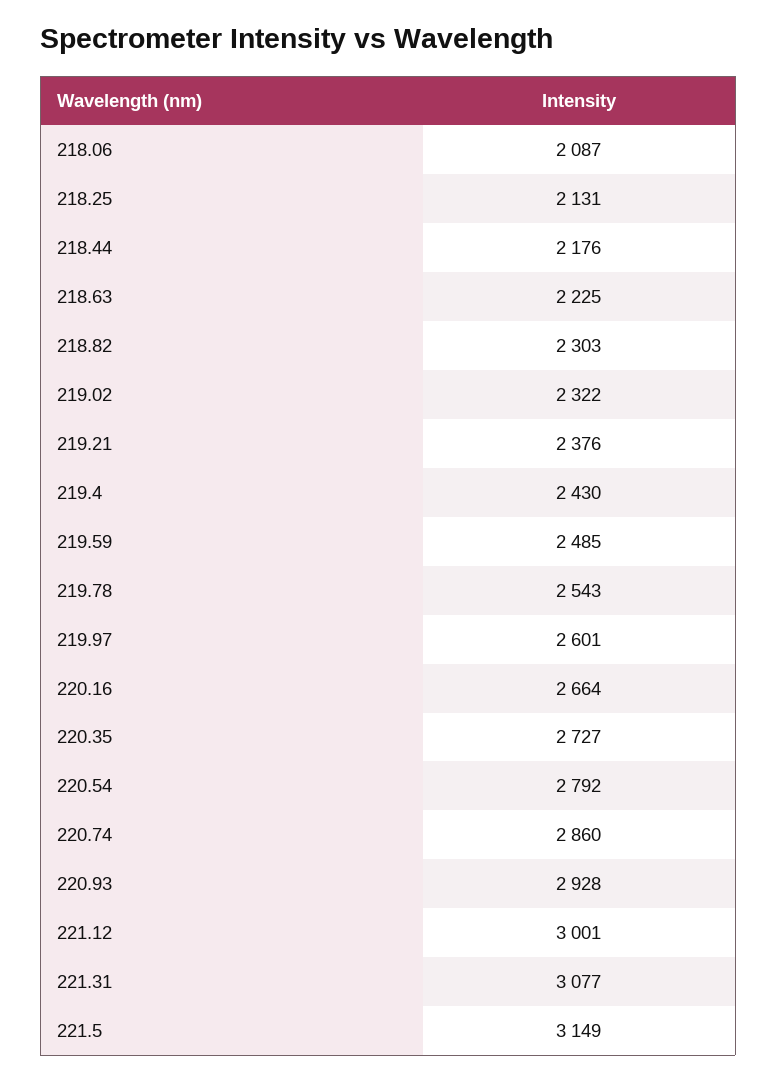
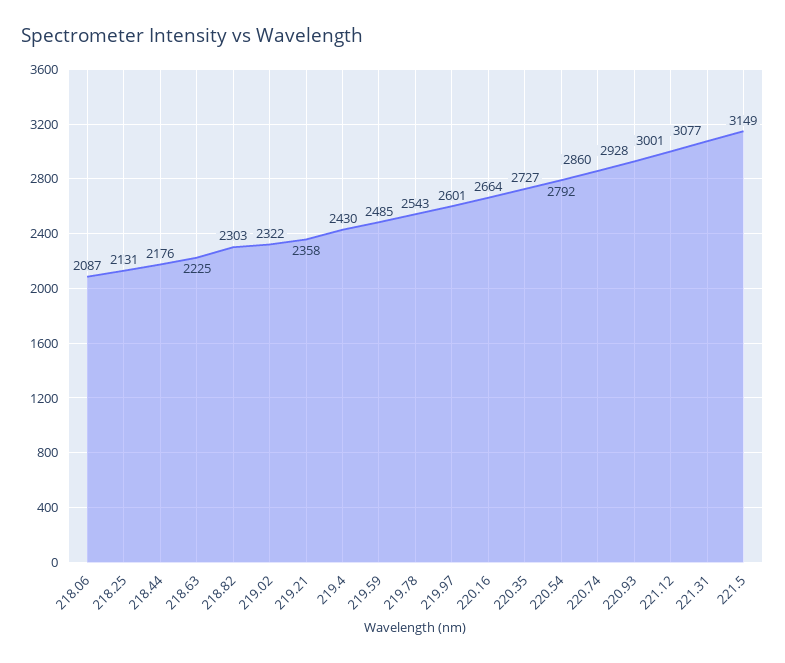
219.21: 2376 -> 2358

